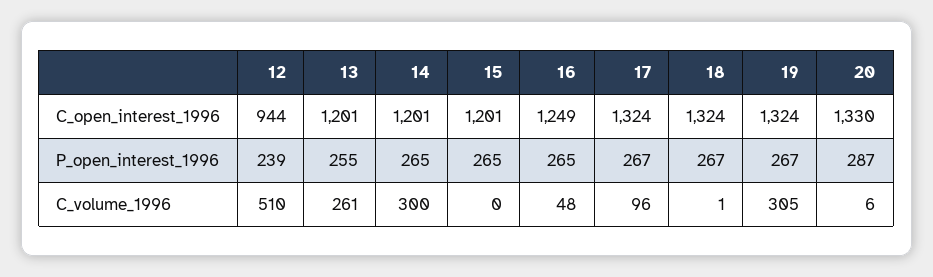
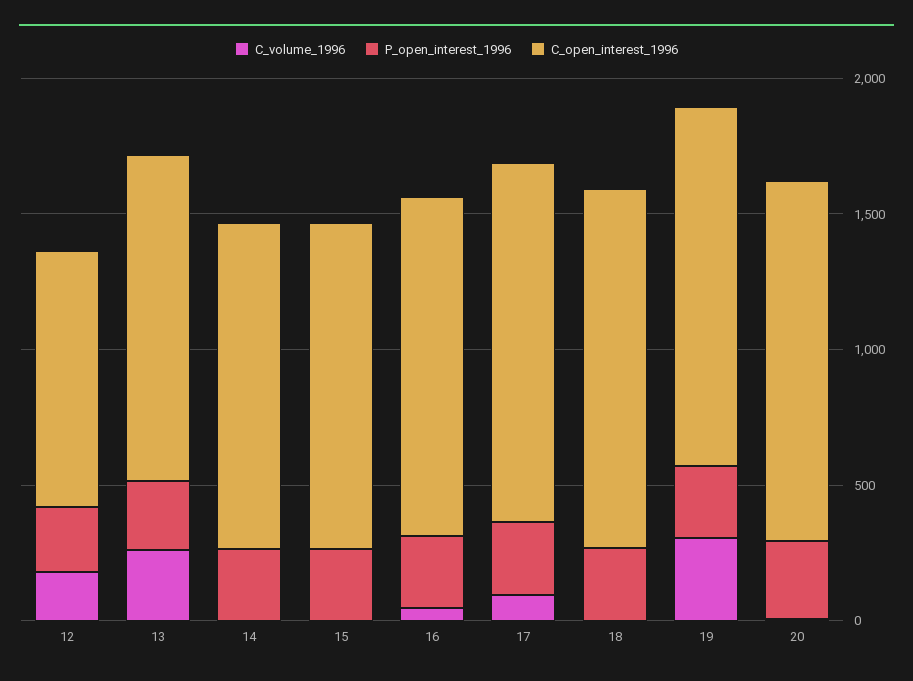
C_volume_1996, 12: 510 -> 200
C_volume_1996, 14: 300 -> 0

